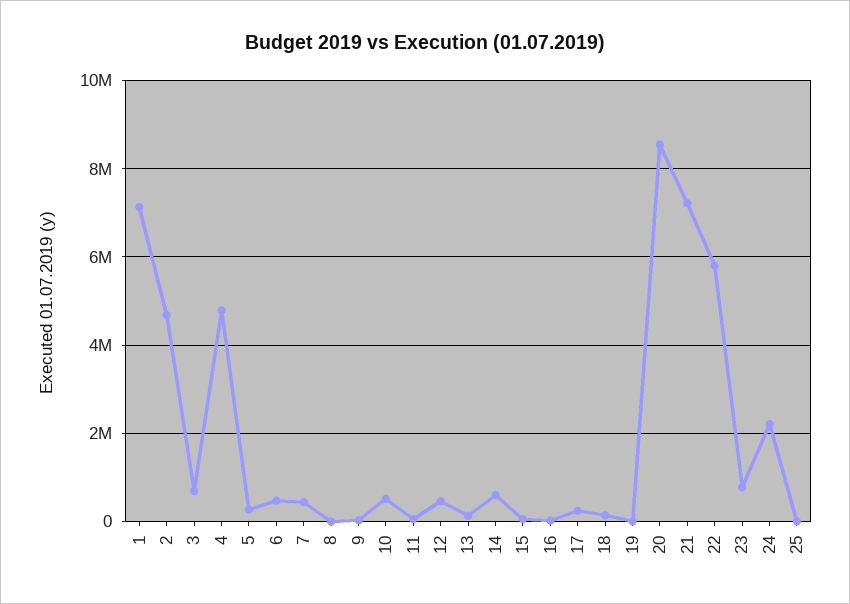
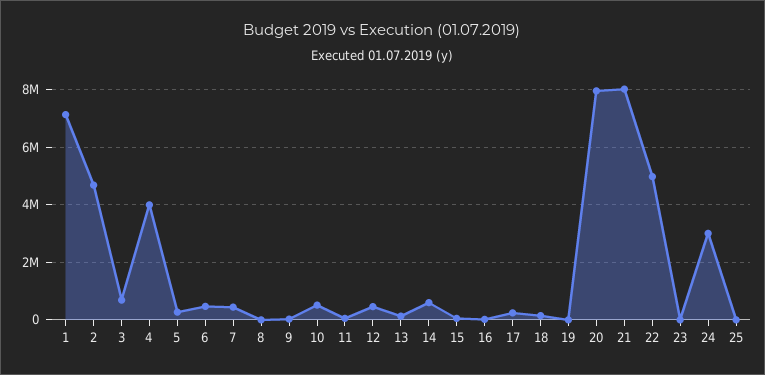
4: 4800000 -> 4000000
20: 8600000 -> 8000000
21: 7200000 -> 8000000
22: 5800000 -> 5000000
23: 800000 -> 0
24: 2200000 -> 3000000

